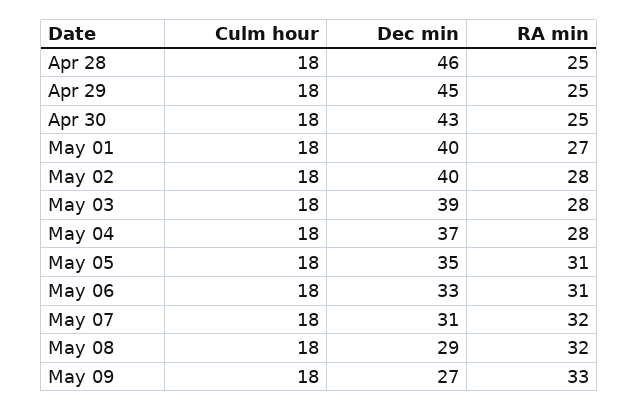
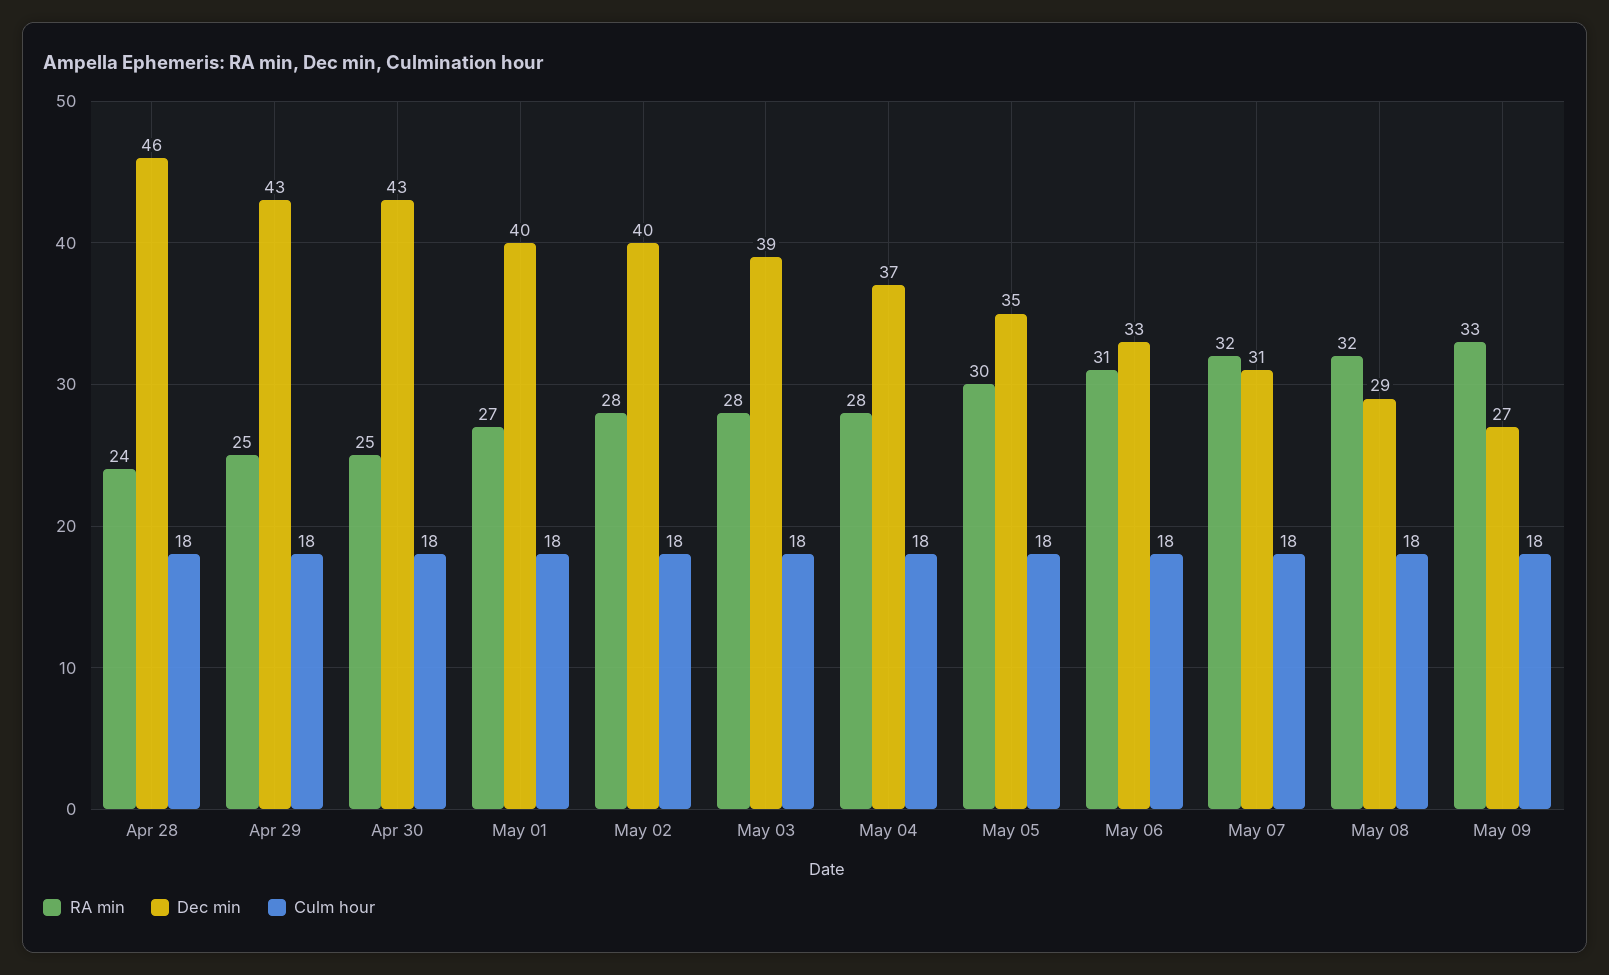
RA min, Apr 28: 25 -> 24
Dec min, Apr 29: 45 -> 43
RA min, May 05: 31 -> 30

